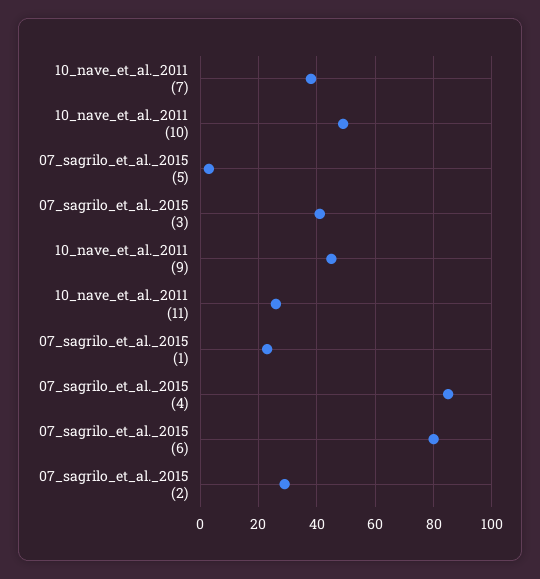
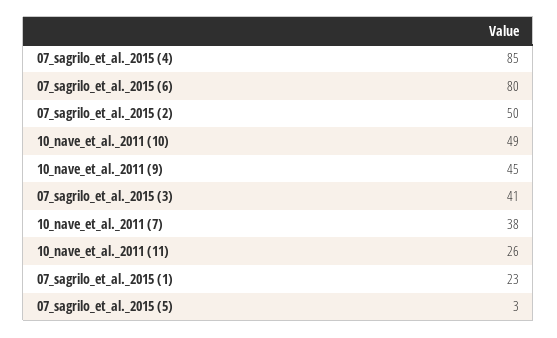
07_sagrilo_et_al._2015 (2): 30 -> 50

